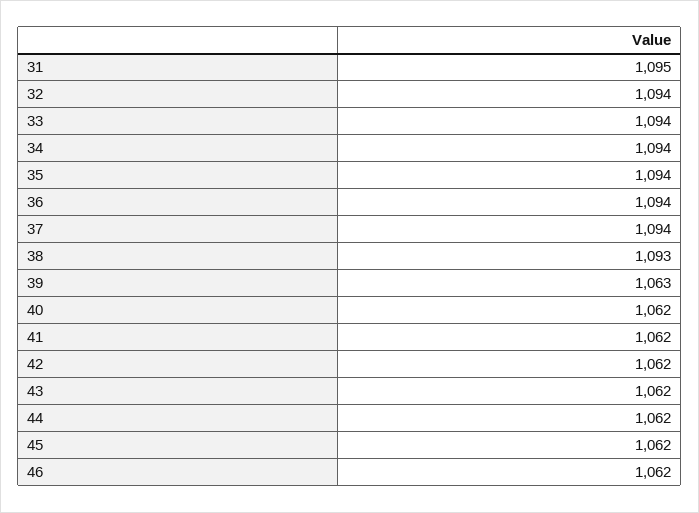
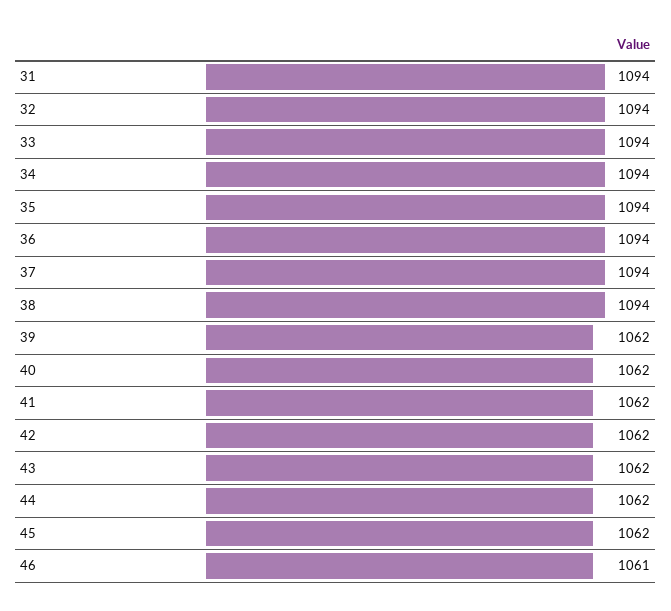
31: 1095 -> 1094
38: 1093 -> 1094
39: 1063 -> 1062
46: 1062 -> 1061

